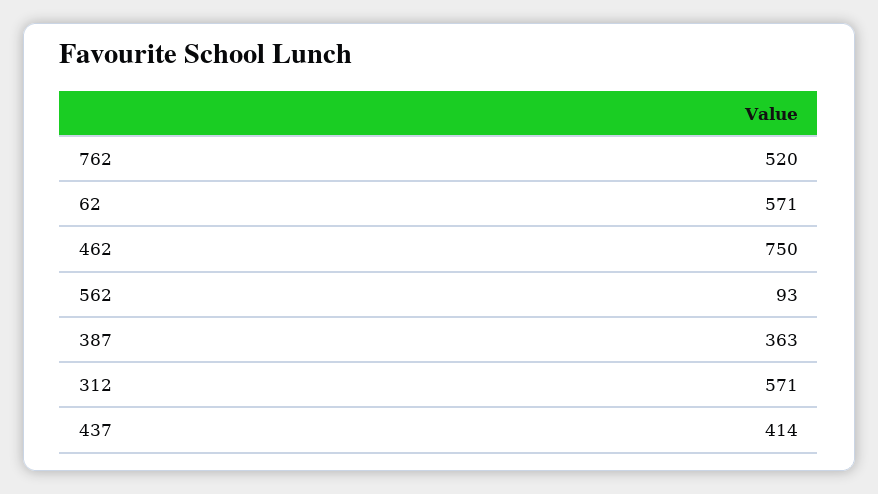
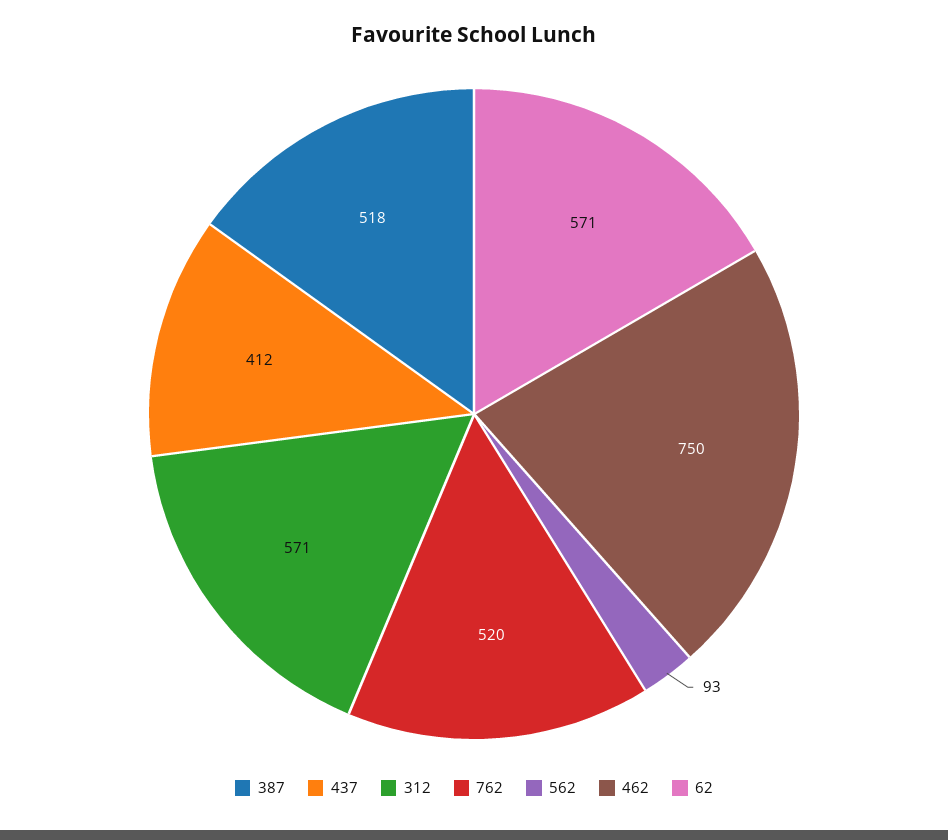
387: 363 -> 518
437: 414 -> 412

